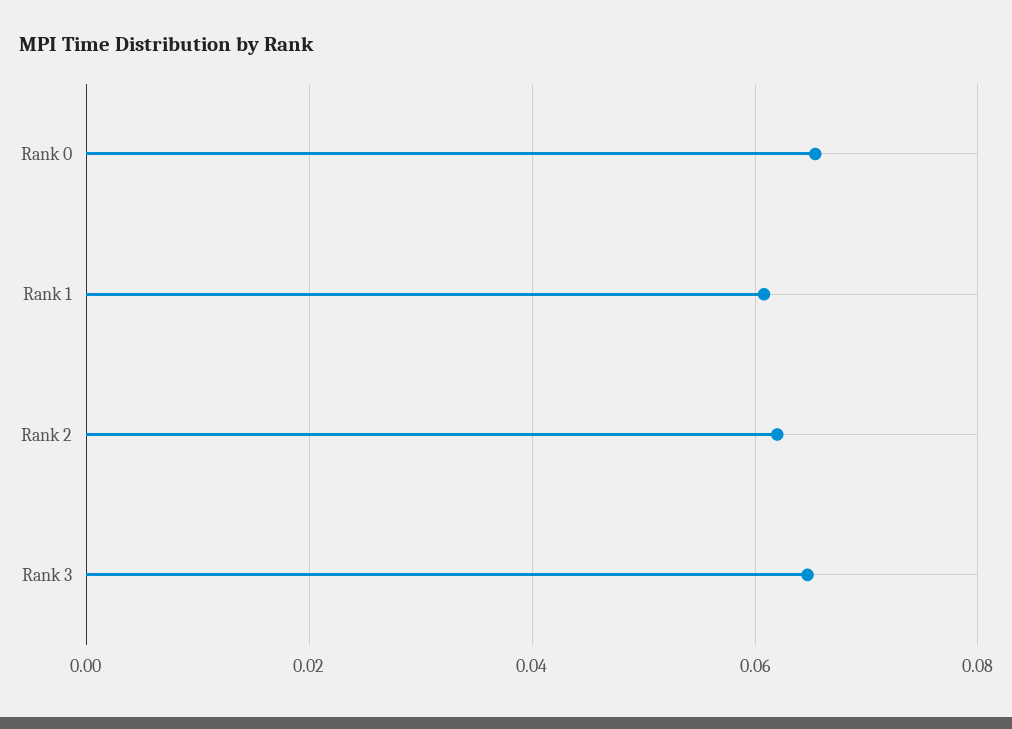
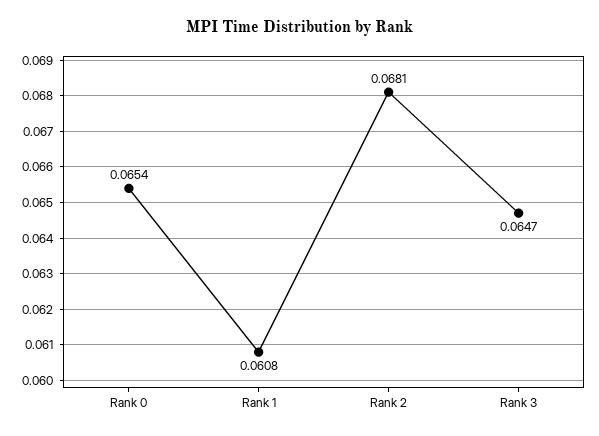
Rank 2: 0.062 -> 0.0681

